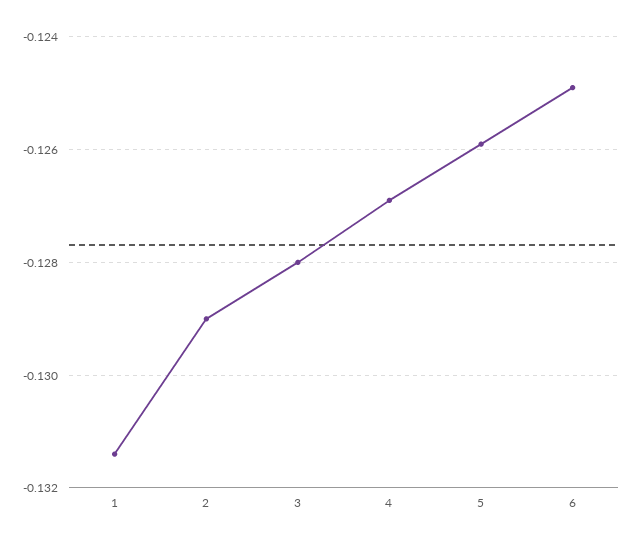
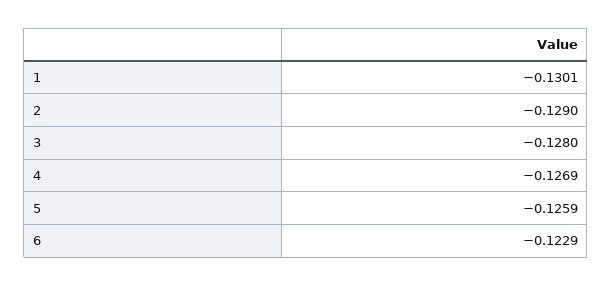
1: -0.1315 -> -0.1301
6: -0.125 -> -0.1229

